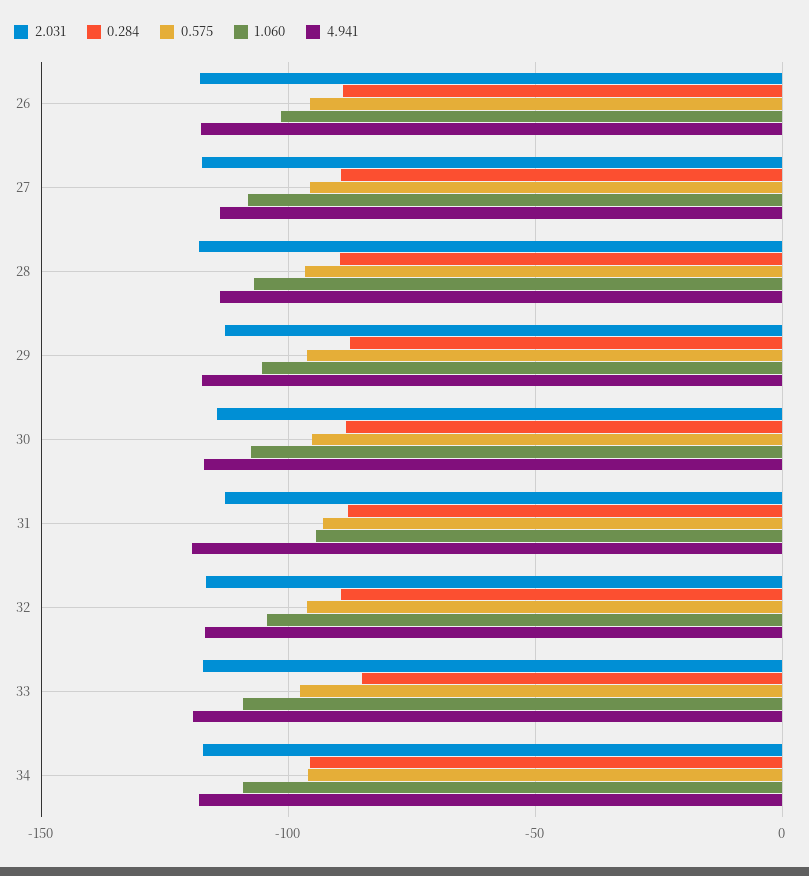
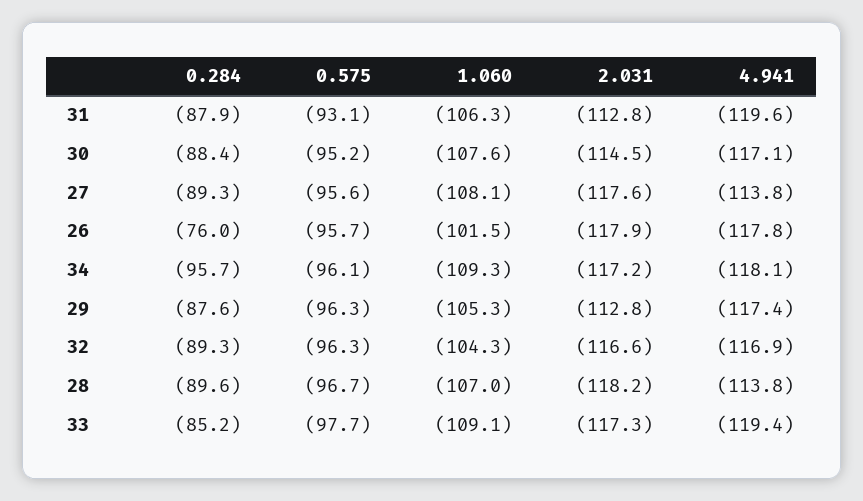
0.284, 26: -90 -> -76
1.060, 31: -95 -> -106.3

